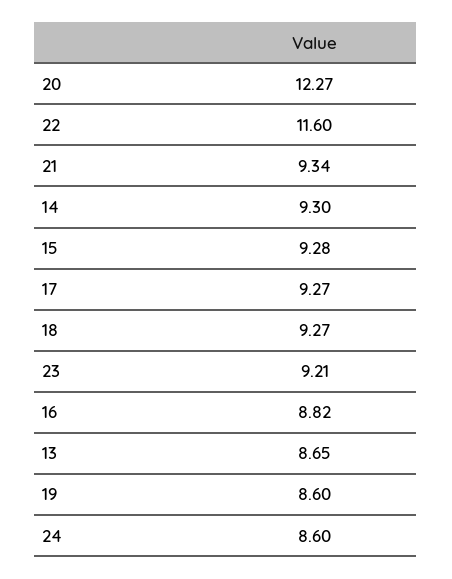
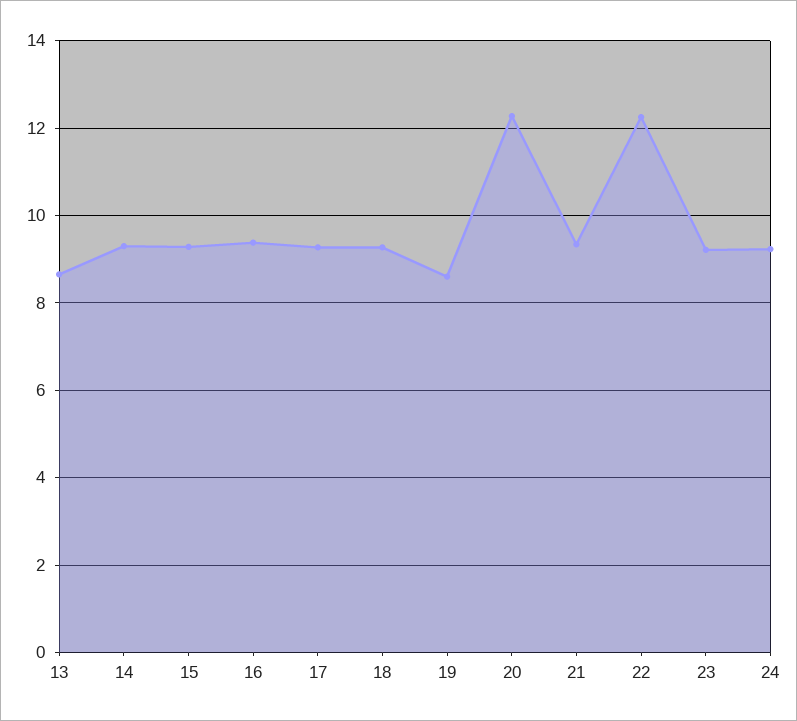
22: 11.6 -> 12.2
16: 8.82 -> 9.4
24: 8.6 -> 9.2

